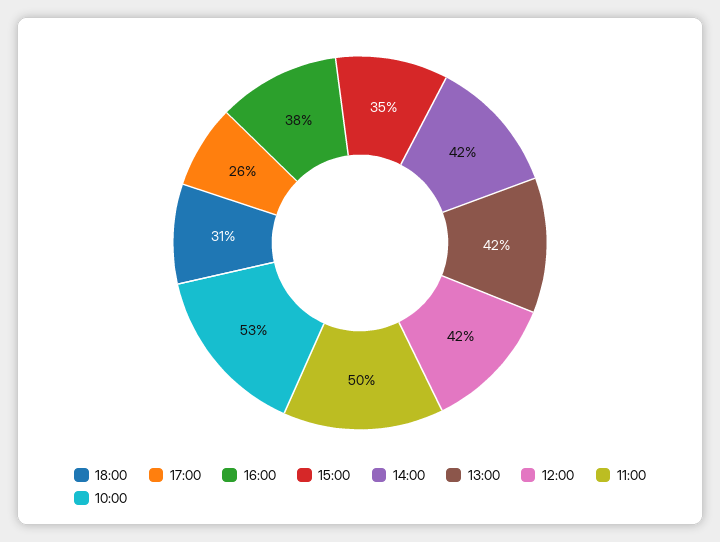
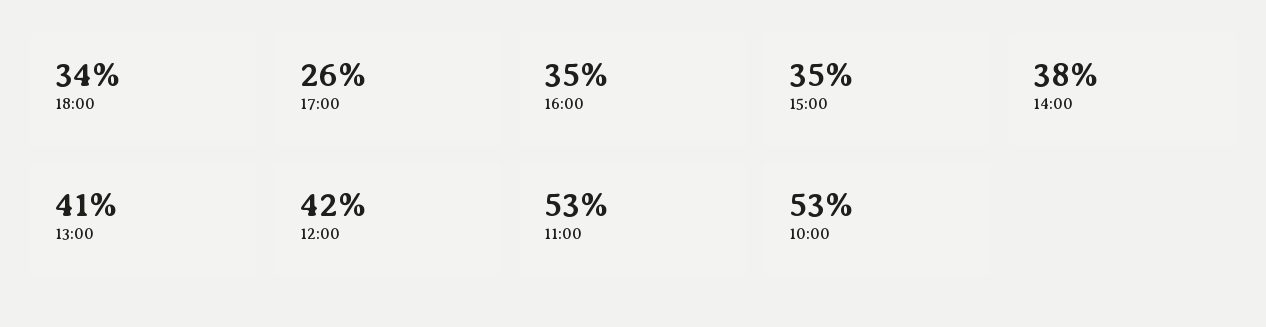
18:00: 31 -> 34
16:00: 38 -> 35
14:00: 42 -> 38
13:00: 42 -> 41
11:00: 50 -> 53

